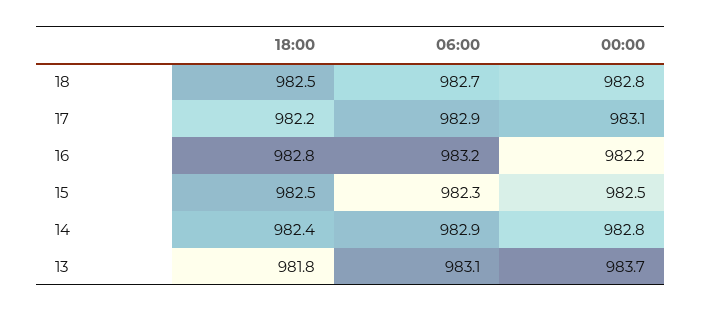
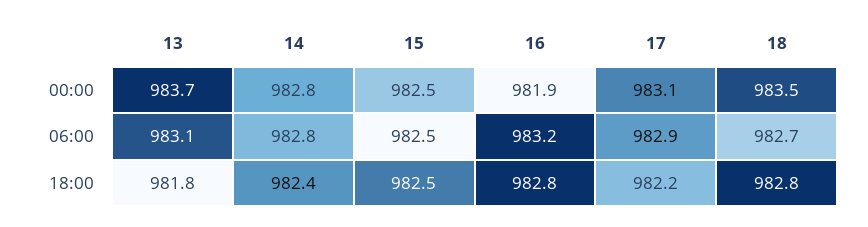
18:00, 18: 982.5 -> 982.8
00:00, 18: 982.8 -> 983.5
00:00, 16: 982.2 -> 981.9
06:00, 15: 982.3 -> 982.5
06:00, 14: 982.9 -> 982.8

